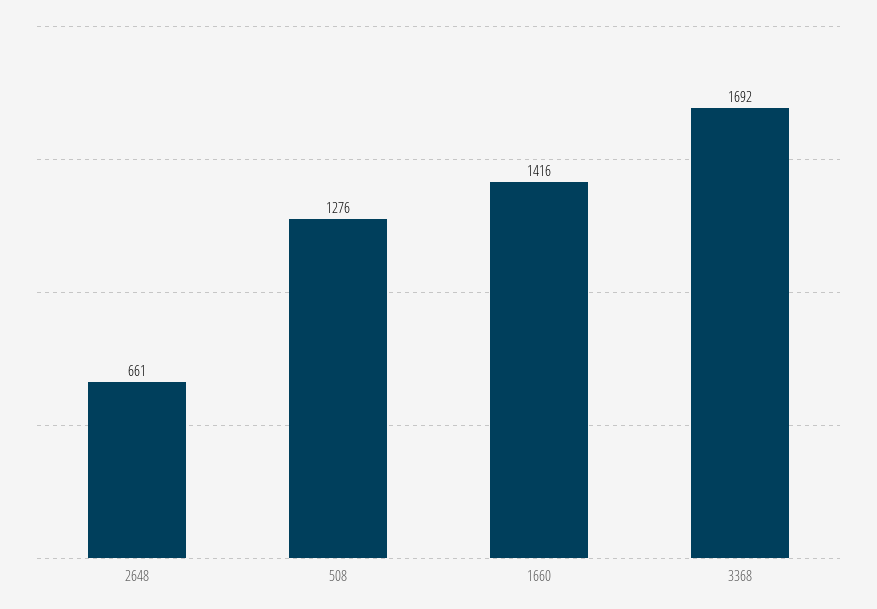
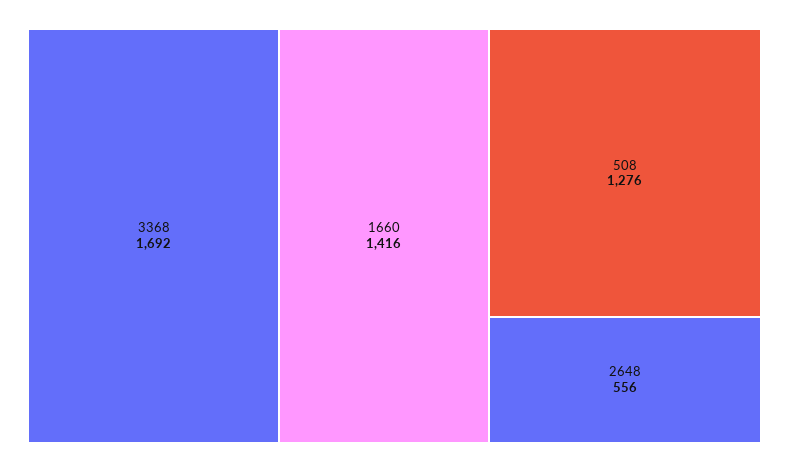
2648: 661 -> 556

